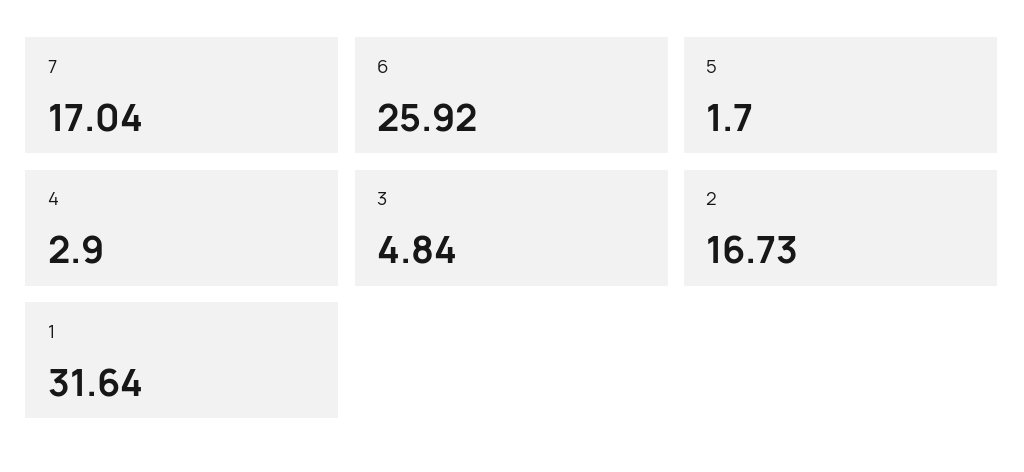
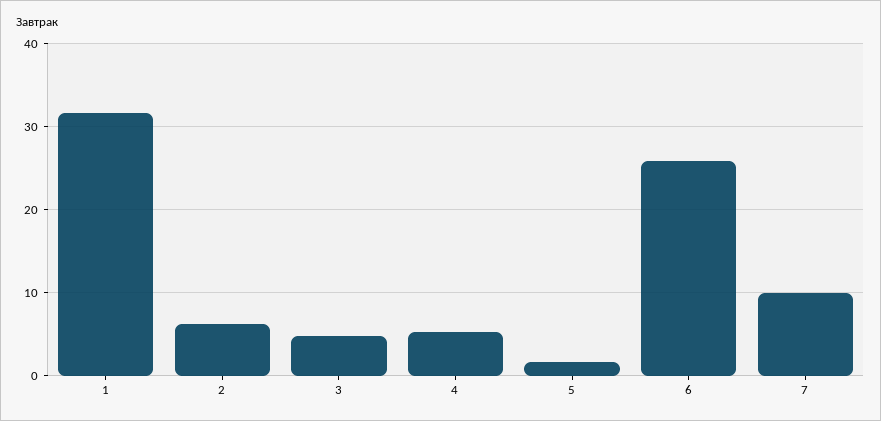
7: 17.04 -> 10
4: 2.9 -> 5
2: 16.73 -> 6

